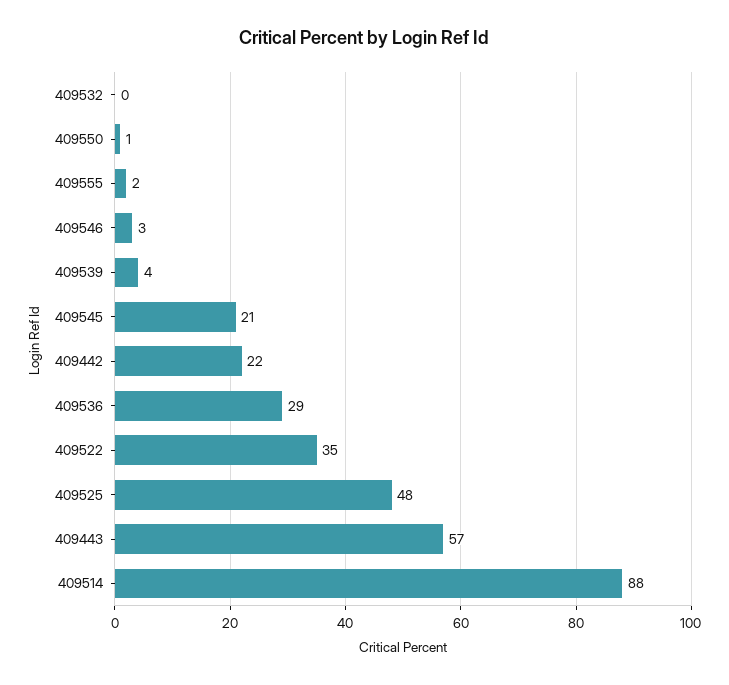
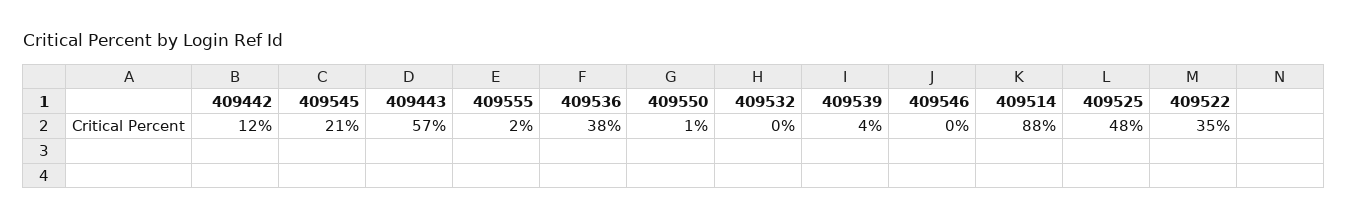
409546: 3 -> 0
409442: 22 -> 12
409536: 29 -> 38

